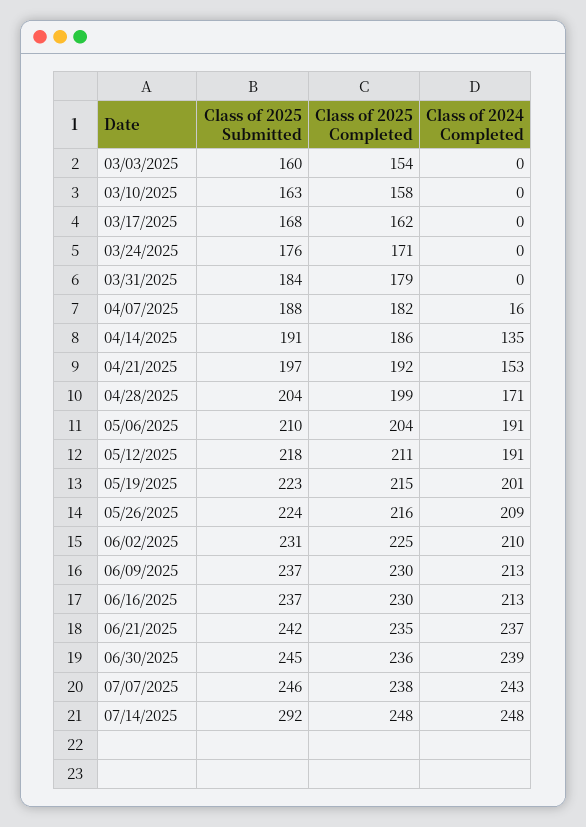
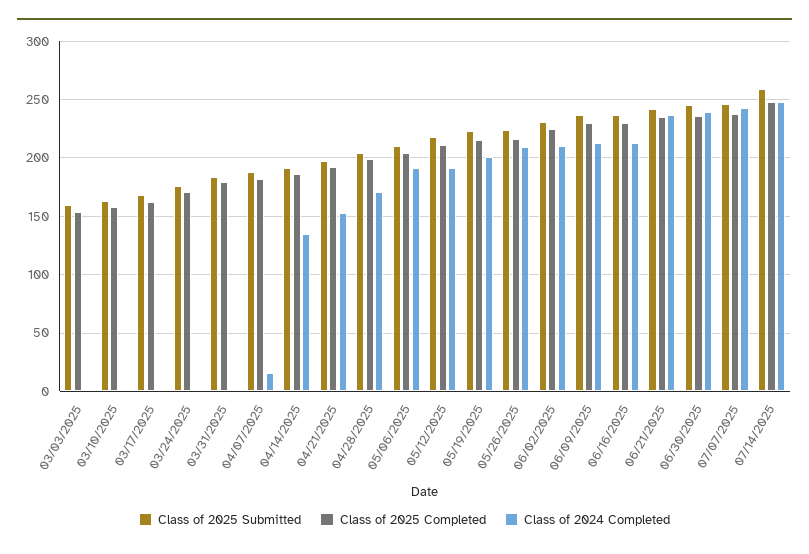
Class of 2025 Submitted, 07/14/2025: 292 -> 260

